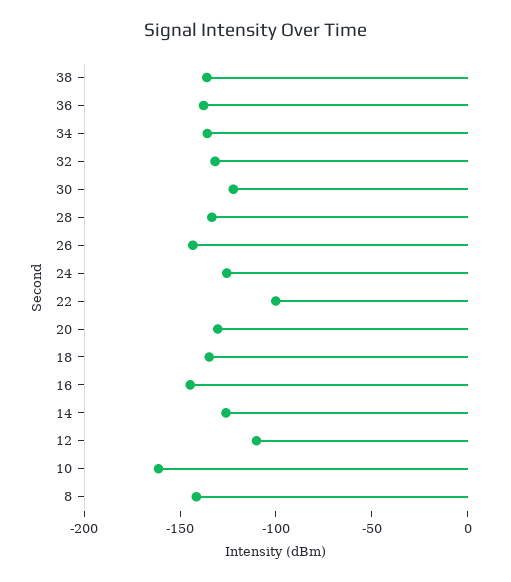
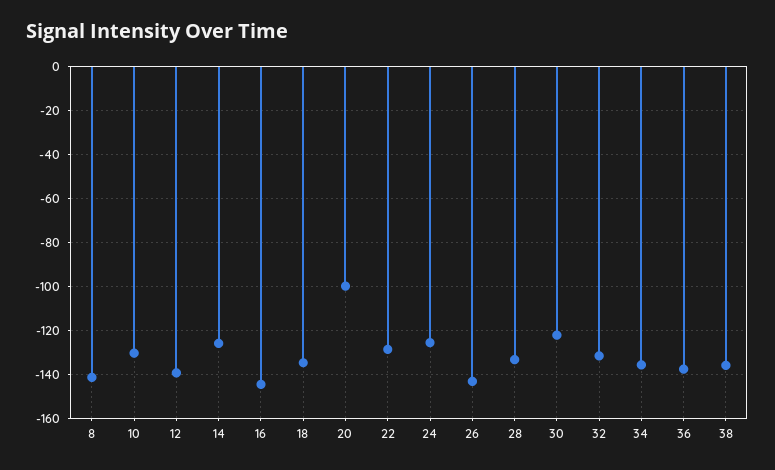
22: -100 -> -130
20: -130 -> -100
12: -110 -> -140
10: -160 -> -130

